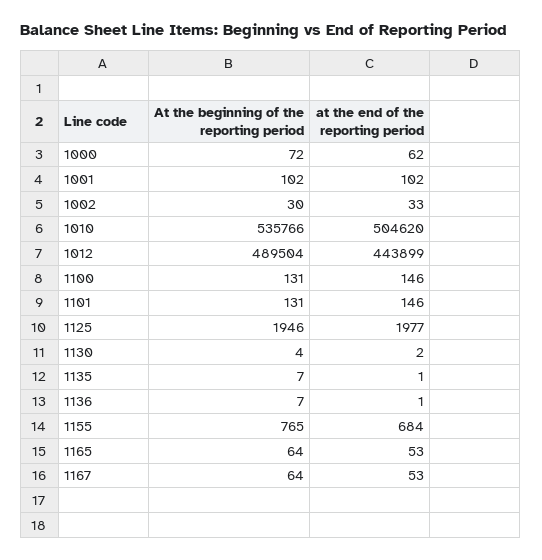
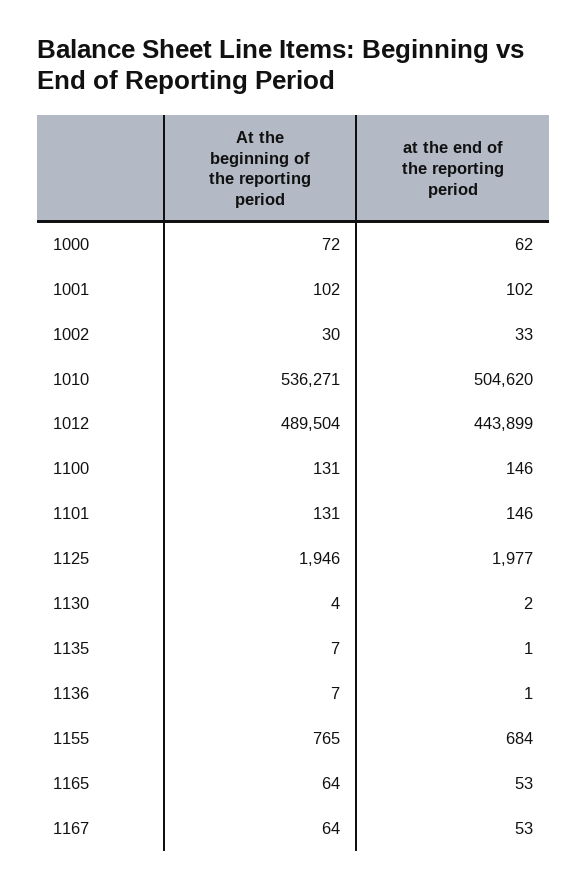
At the beginning of the reporting period, 1010: 535766 -> 536271

